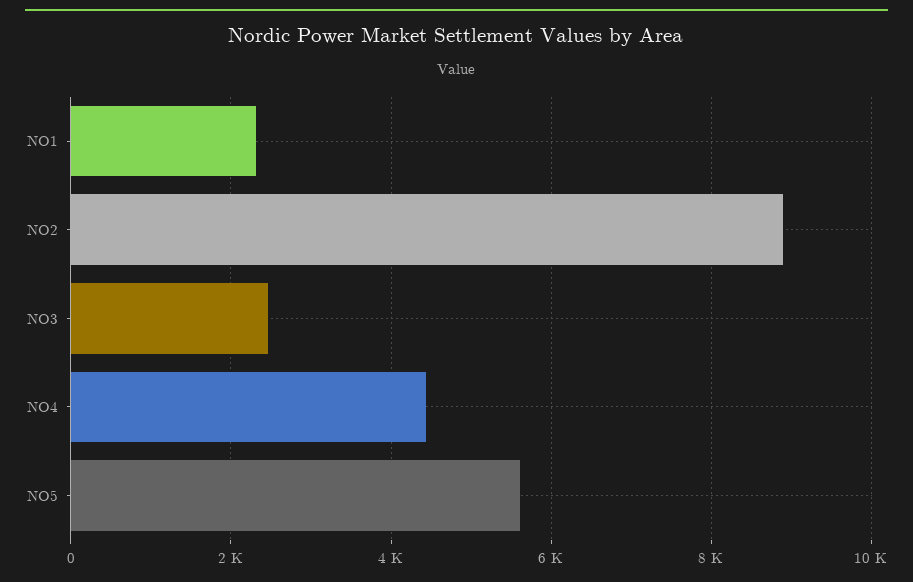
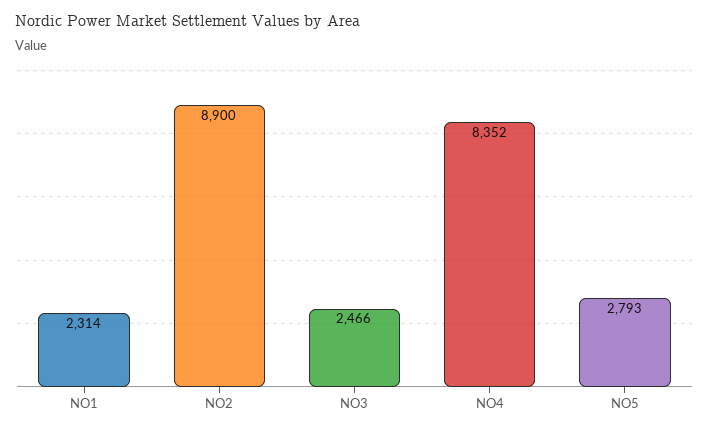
NO4: 4400 -> 8352
NO5: 5600 -> 2793

